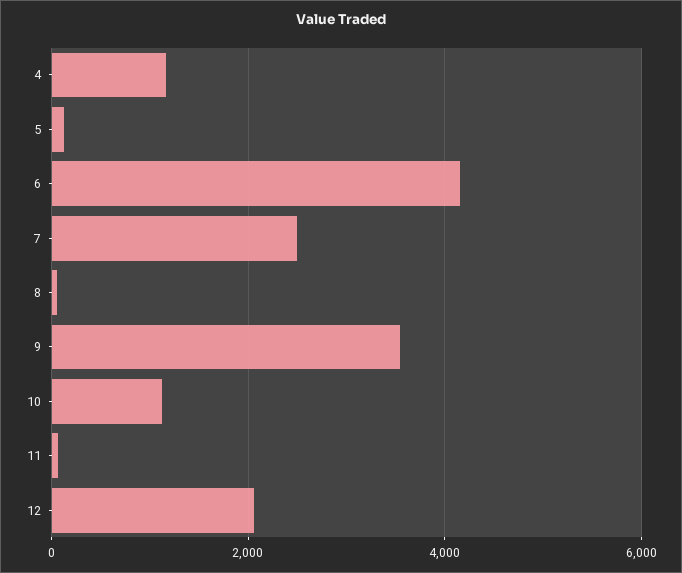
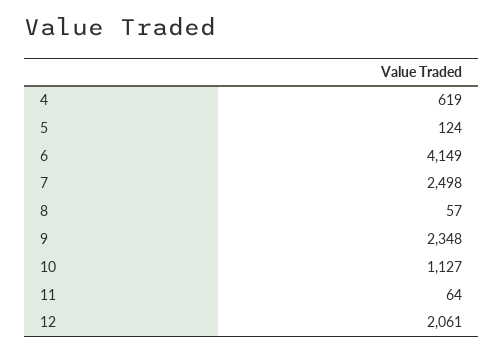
4: 1200 -> 619
9: 3600 -> 2348

